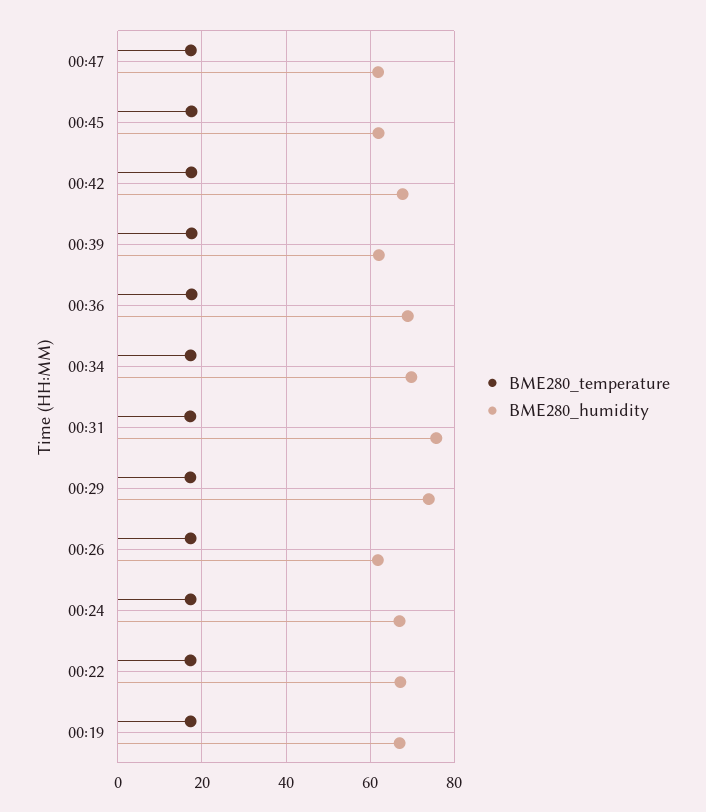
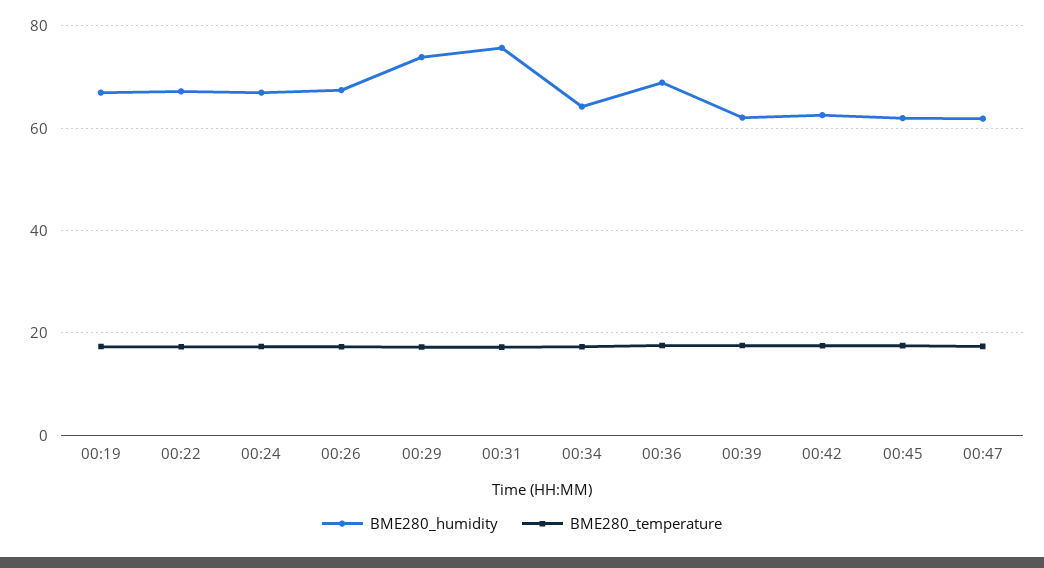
BME280_humidity, 00:42: 68 -> 62
BME280_humidity, 00:34: 70 -> 64
BME280_humidity, 00:26: 62 -> 68

